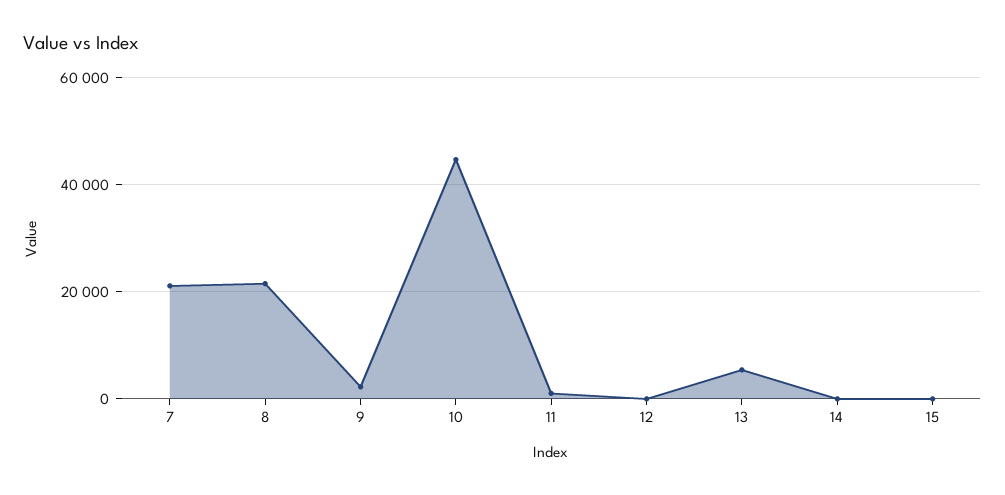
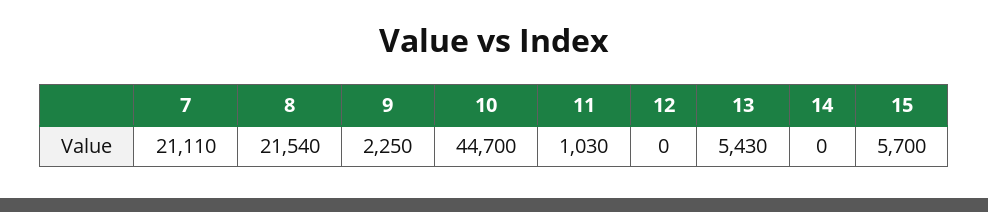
15: 0 -> 5700

